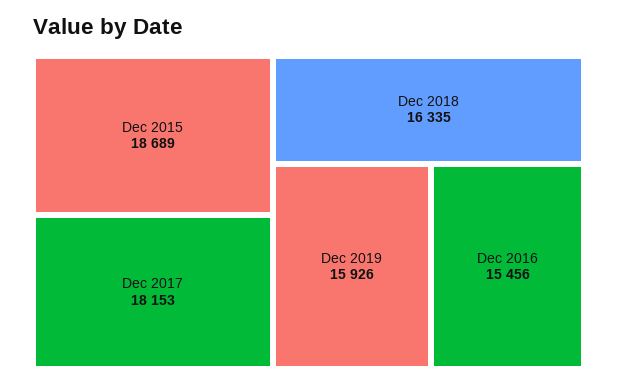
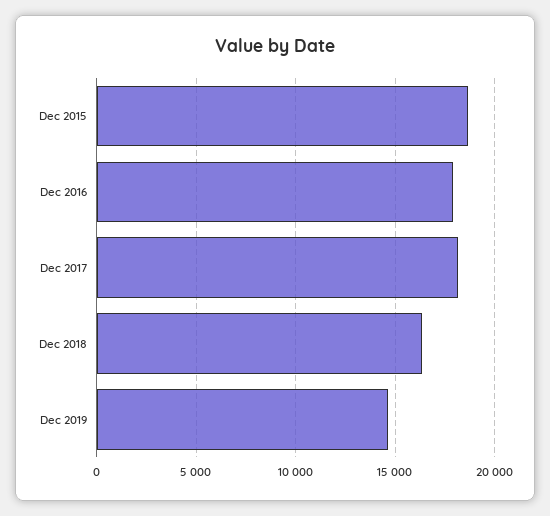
Dec 2019: 15926 -> 14500
Dec 2016: 15456 -> 18000

